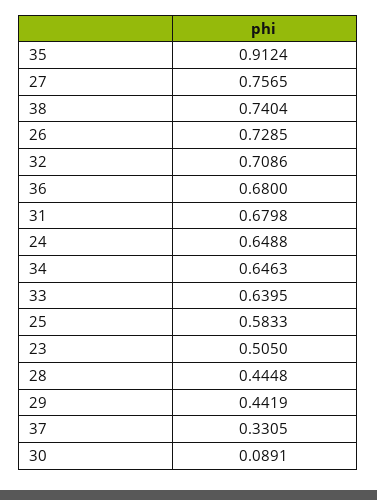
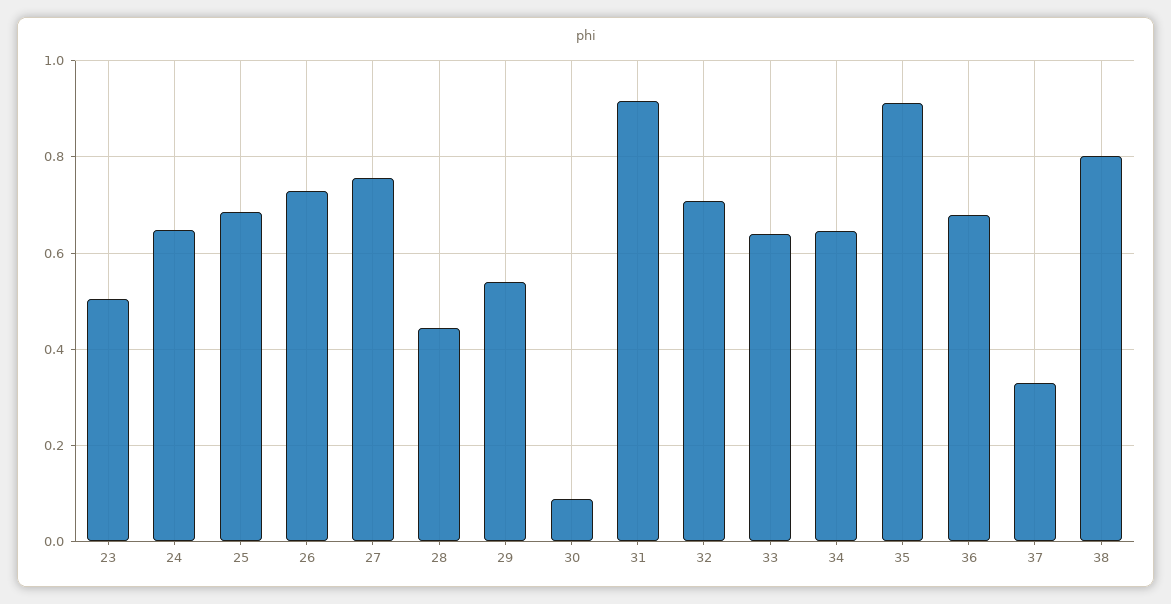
38: 0.7404 -> 0.8
31: 0.6798 -> 0.92
25: 0.5833 -> 0.68
29: 0.4419 -> 0.54

